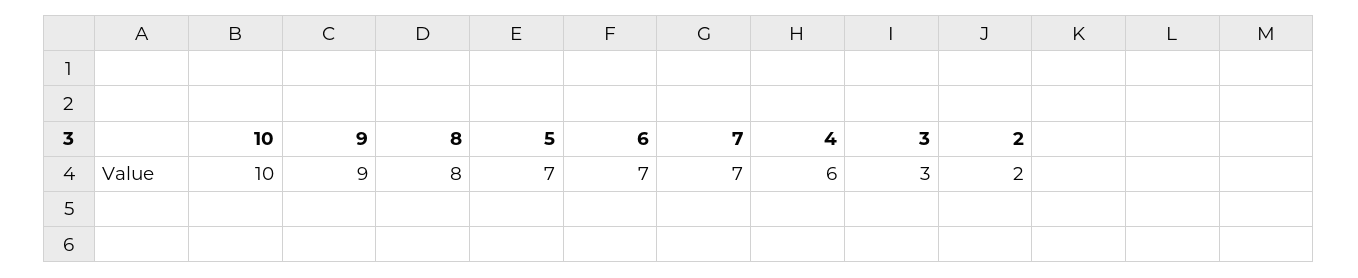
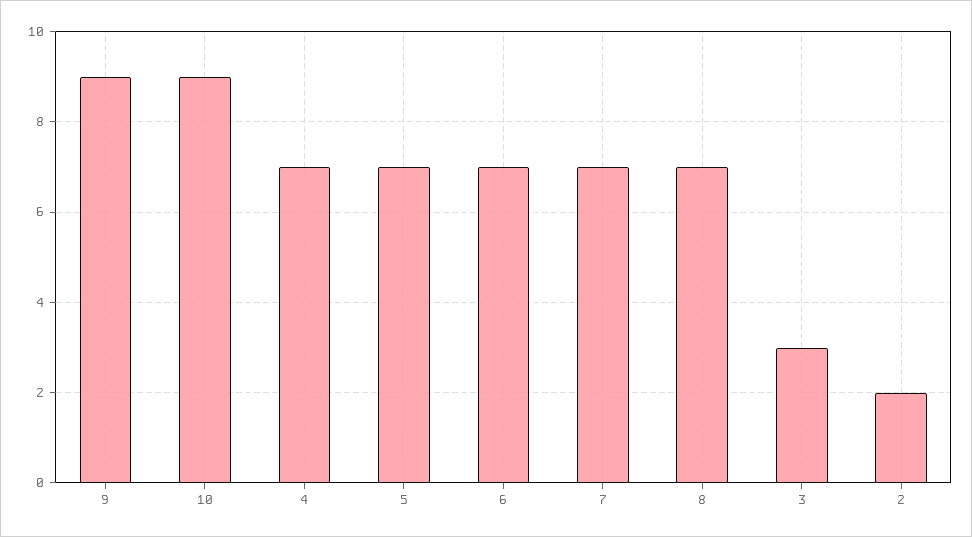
10: 10 -> 9
8: 8 -> 7
4: 6 -> 7

